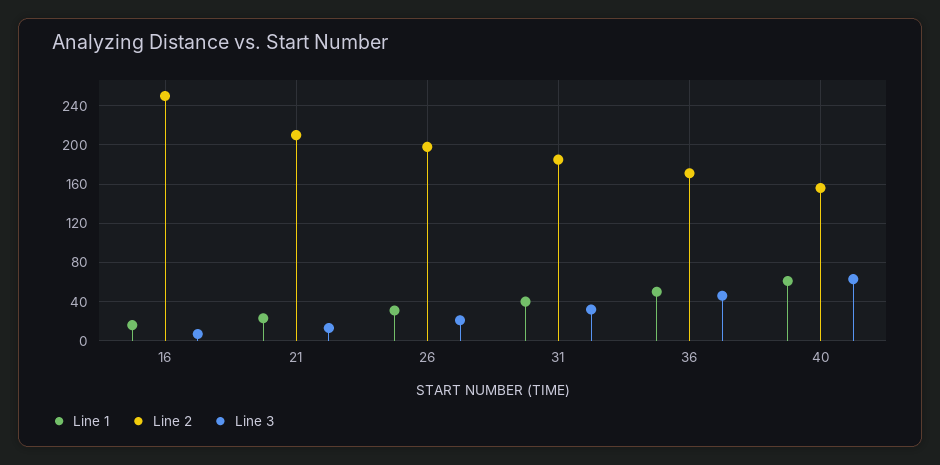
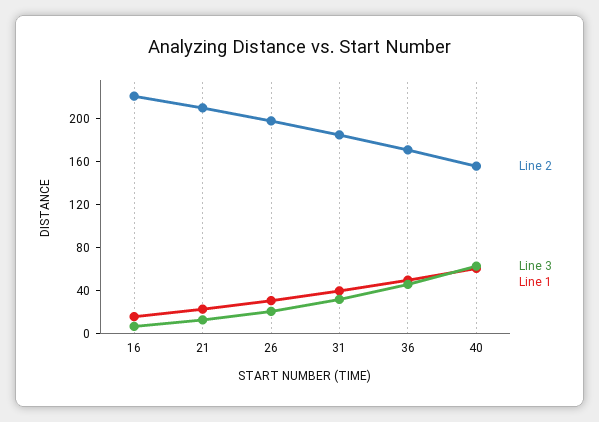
Line 2, 16: 250 -> 220

